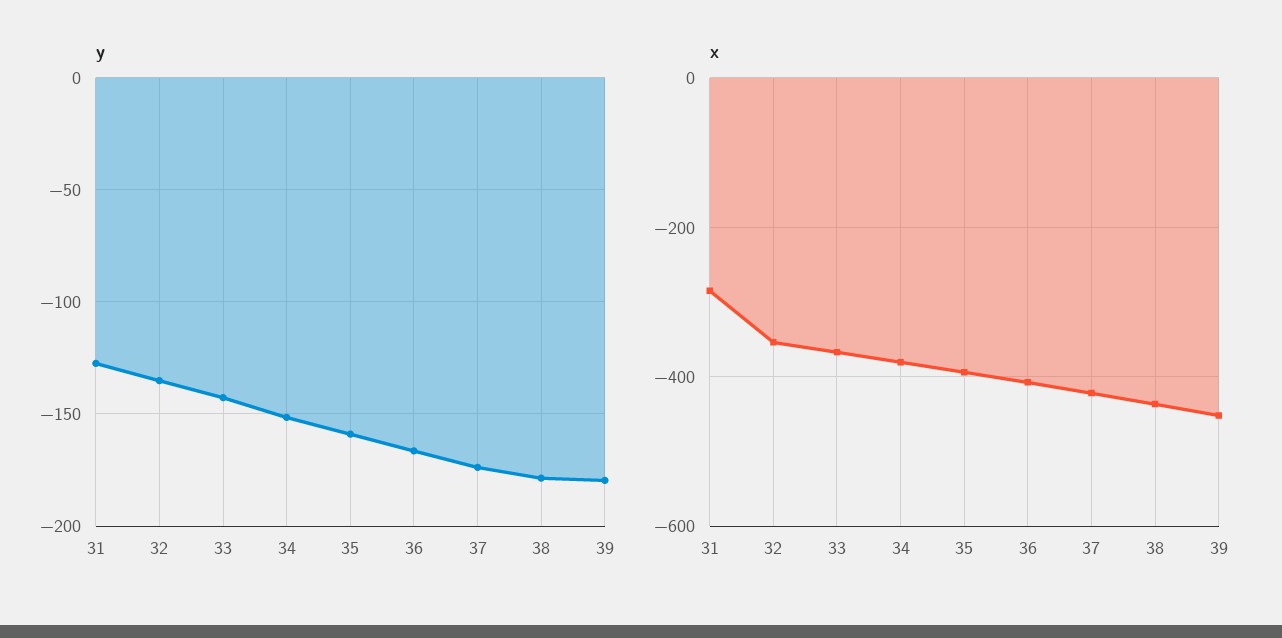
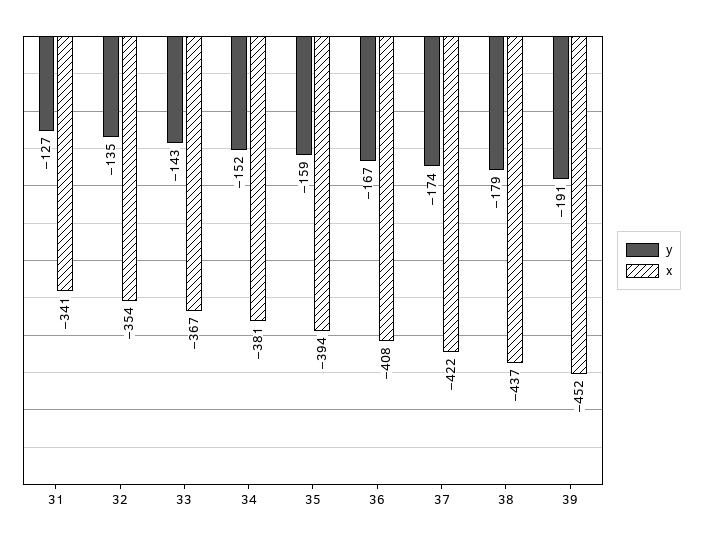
y, 39: -180 -> -191
x, 31: -280 -> -341

